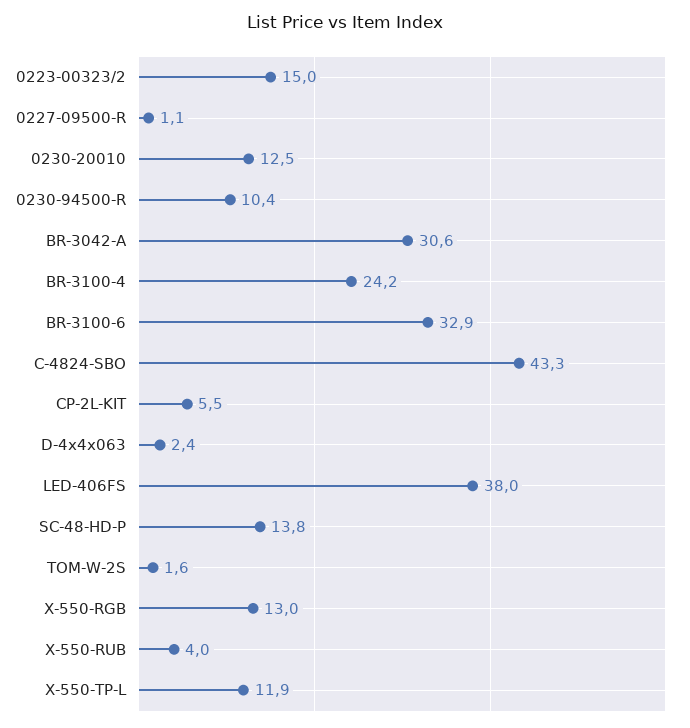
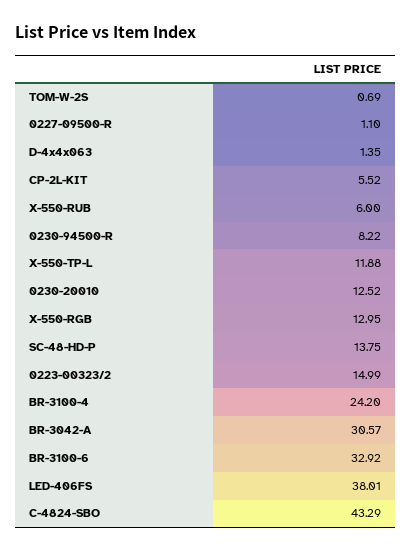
0230-94500-R: 10.4 -> 8.22
D-4x4x063: 2.4 -> 1.35
TOM-W-2S: 1.6 -> 0.69
X-550-RUB: 4 -> 6

